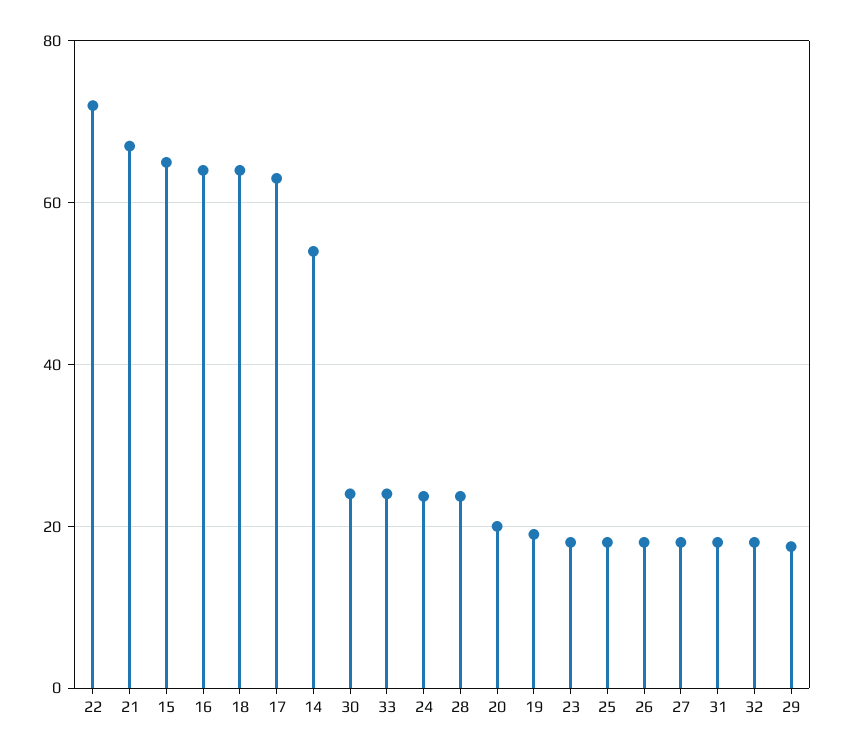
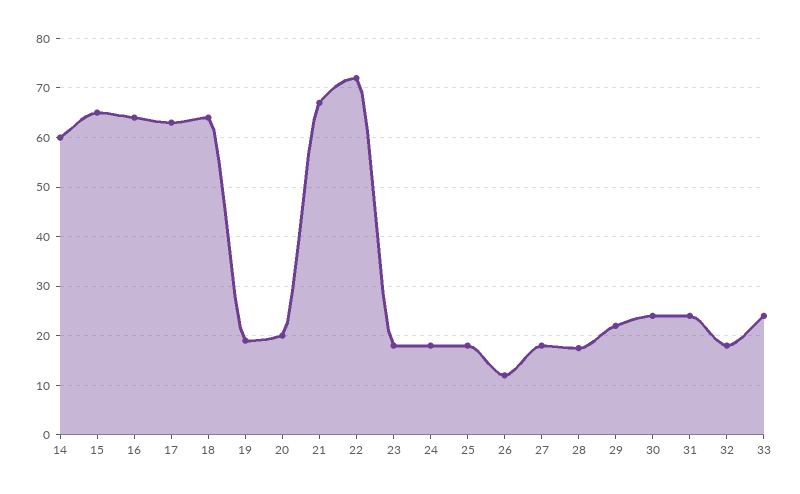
14: 54 -> 60
24: 24 -> 18
28: 24 -> 18
26: 18 -> 12
31: 18 -> 24
29: 18 -> 22

